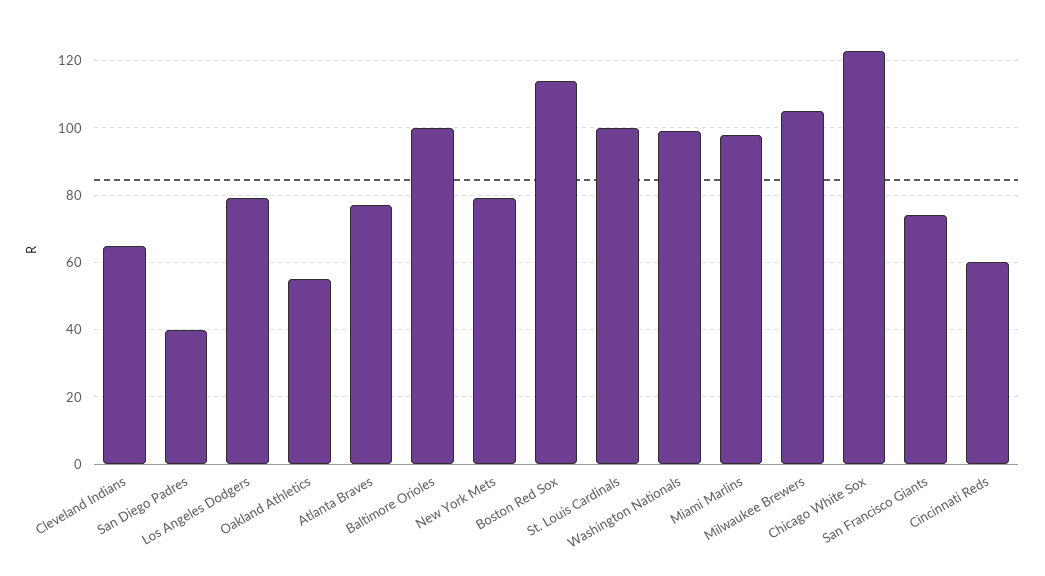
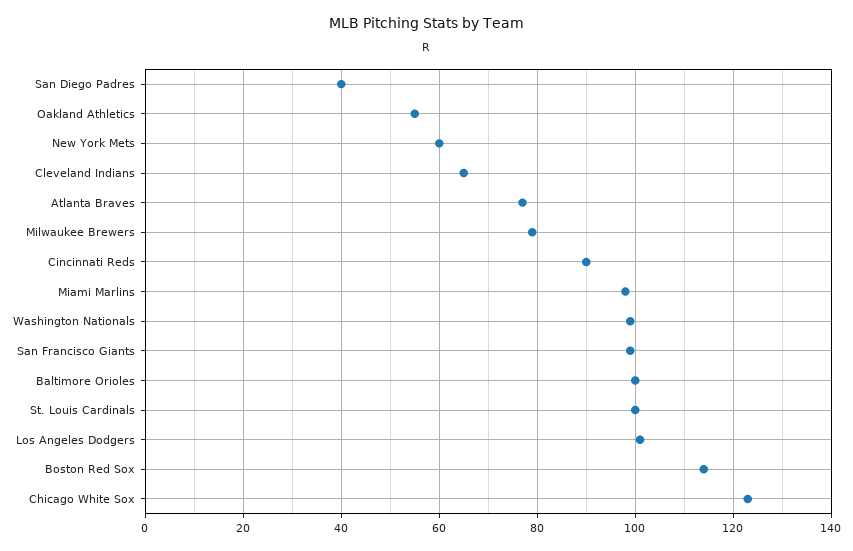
Los Angeles Dodgers: 80 -> 100
New York Mets: 80 -> 60
Milwaukee Brewers: 105 -> 80
San Francisco Giants: 75 -> 100
Cincinnati Reds: 60 -> 90

